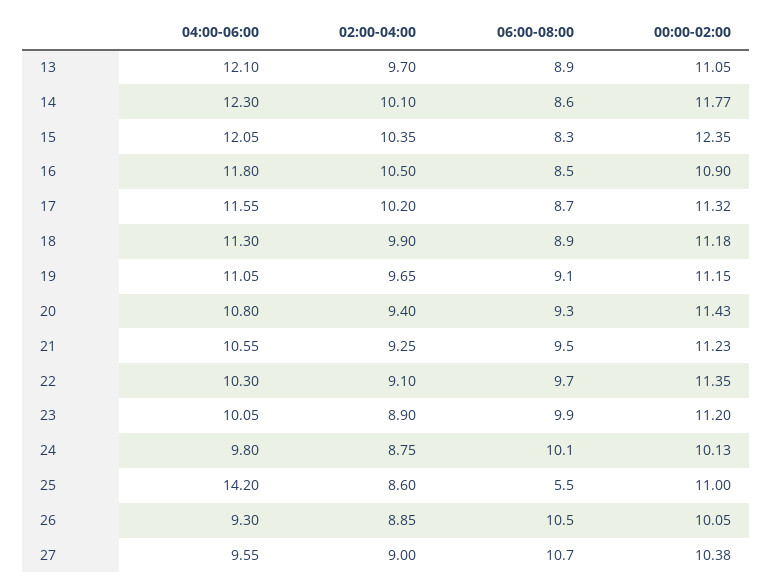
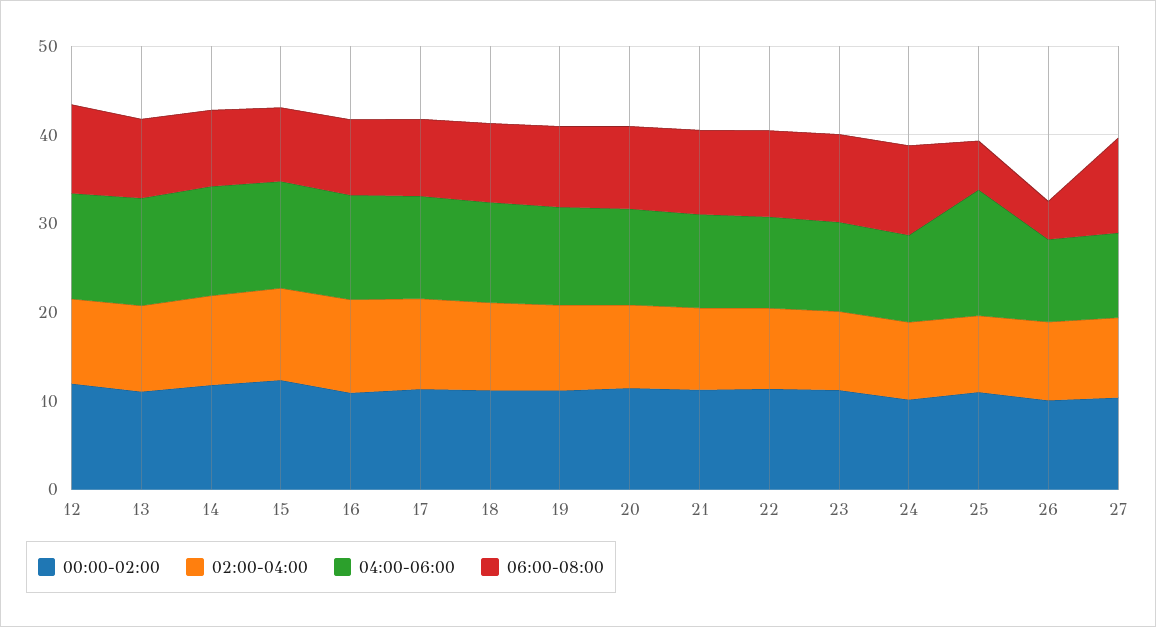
06:00-08:00, 26: 10.5 -> 4
00:00-02:00, 12: none -> 12
02:00-04:00, 12: none -> 10
04:00-06:00, 12: none -> 12
06:00-08:00, 12: none -> 10

